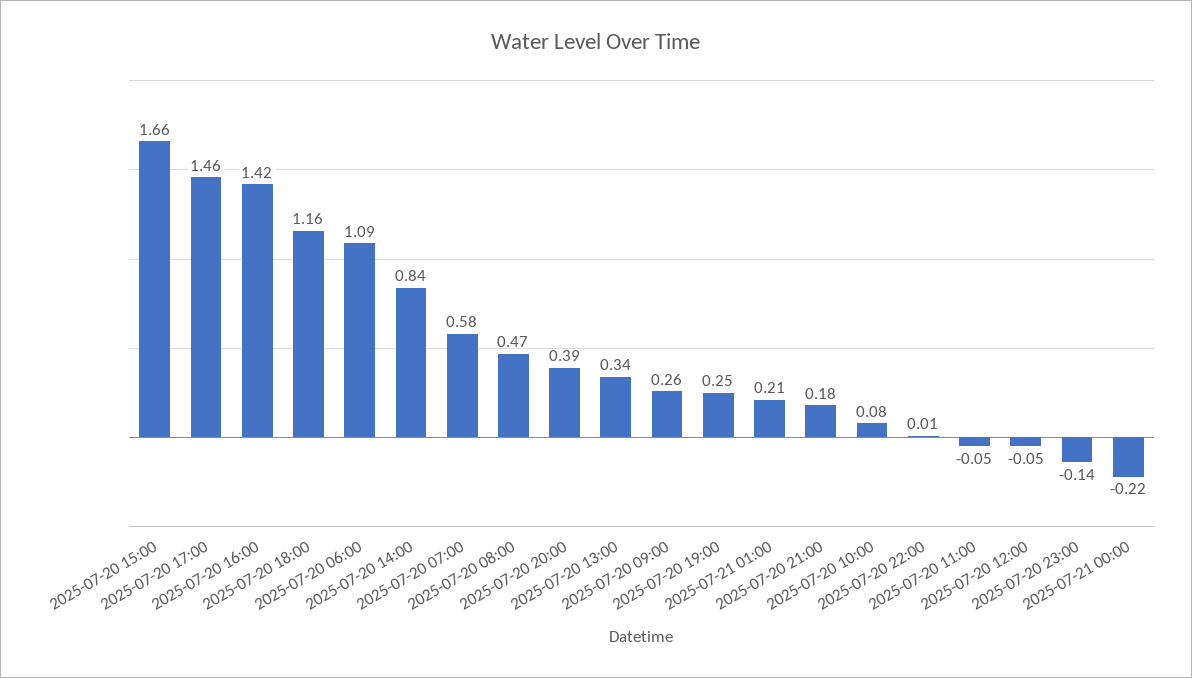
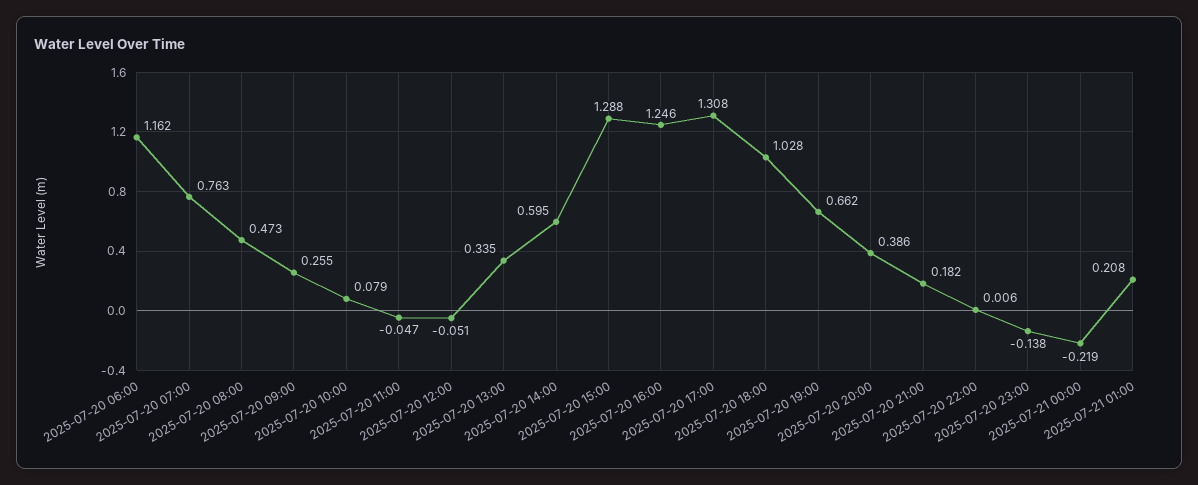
2025-07-20 15:00: 1.66 -> 1.288
2025-07-20 17:00: 1.46 -> 1.308
2025-07-20 16:00: 1.42 -> 1.246
2025-07-20 18:00: 1.16 -> 1.028
2025-07-20 06:00: 1.09 -> 1.162
2025-07-20 14:00: 0.84 -> 0.595
2025-07-20 07:00: 0.58 -> 0.763
2025-07-20 19:00: 0.25 -> 0.662

